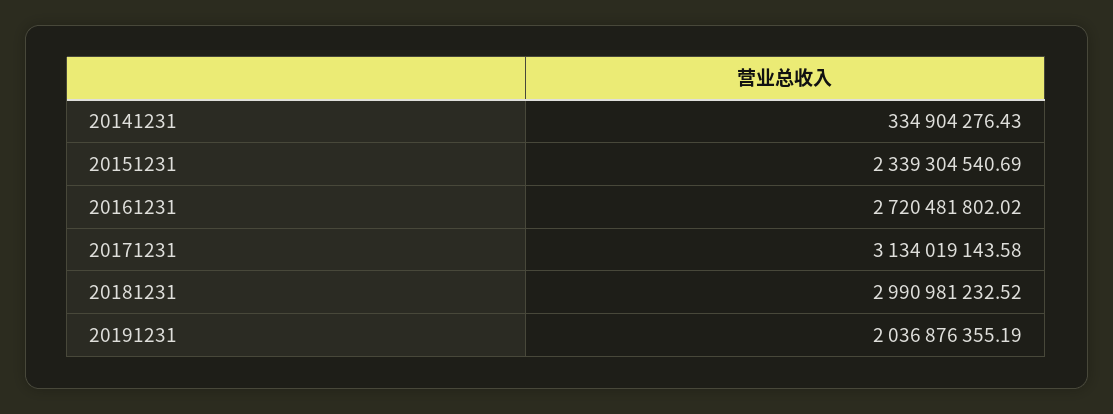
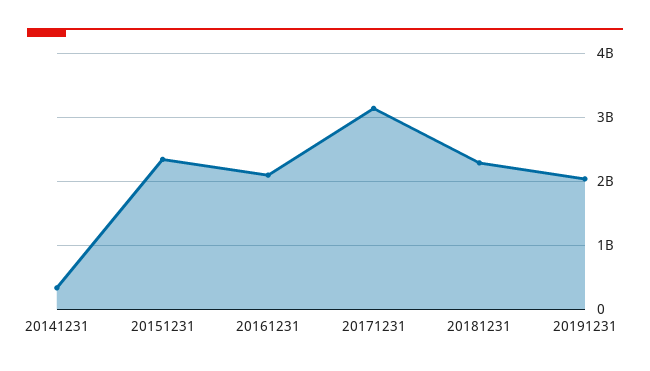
20161231: 2720481802.02 -> 2100000000
20181231: 2990981232.52 -> 2300000000

